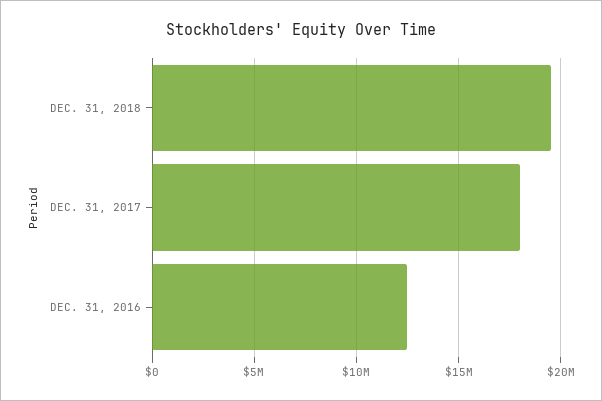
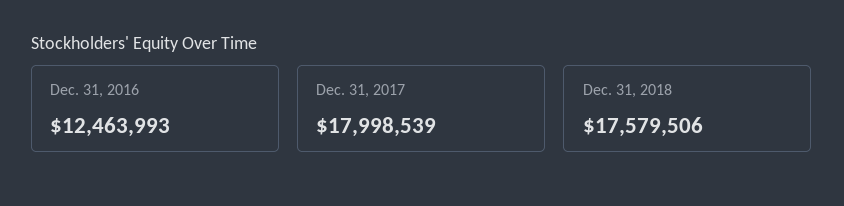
DEC. 31, 2018: 19500000 -> 17579506

